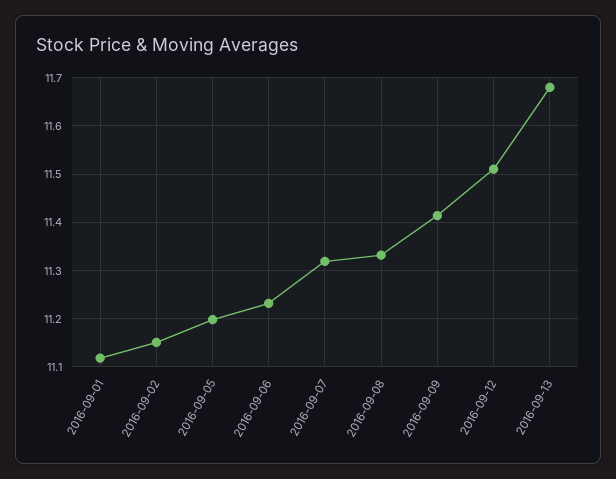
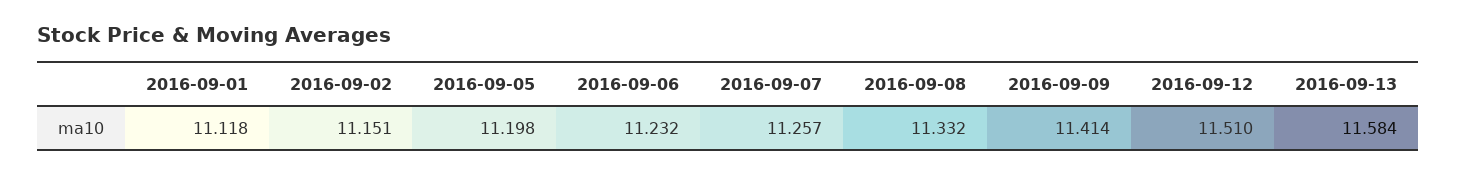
2016-09-07: 11.32 -> 11.257
2016-09-13: 11.68 -> 11.584

